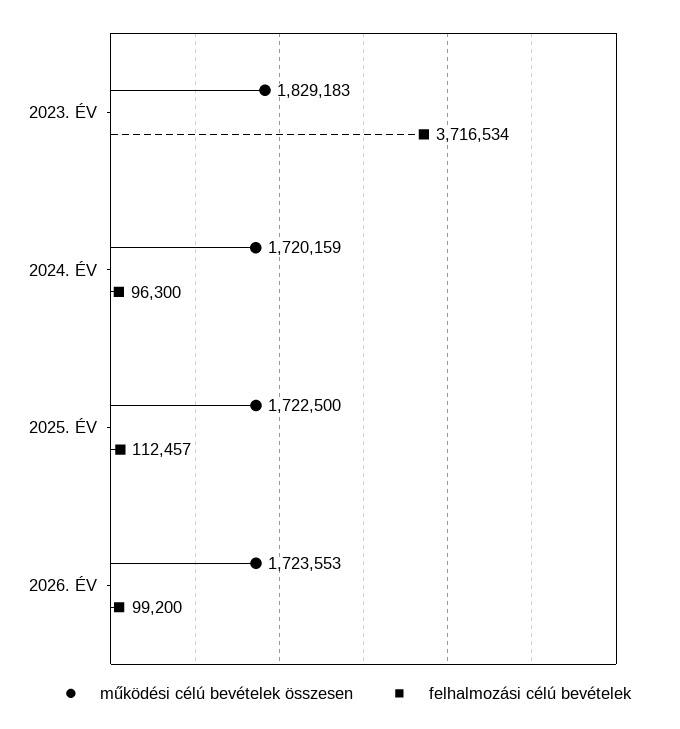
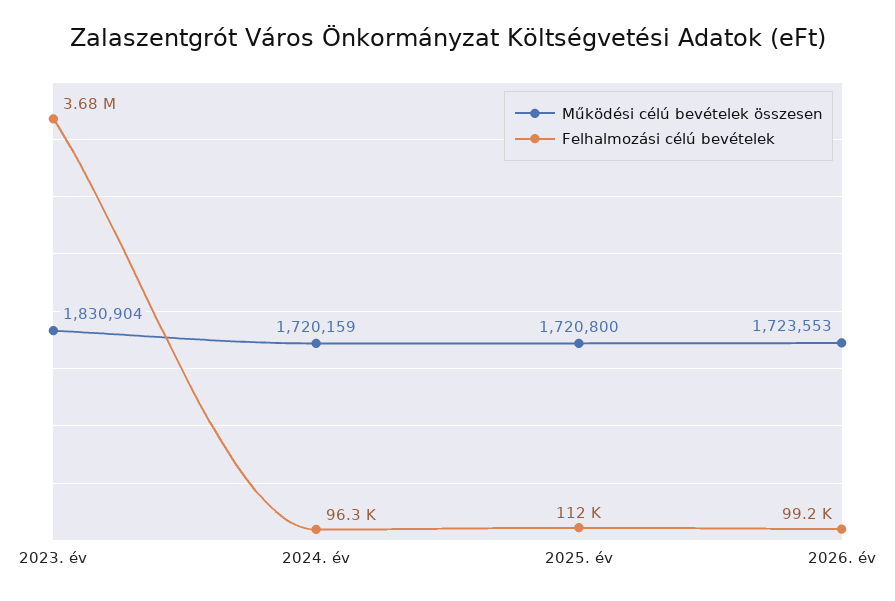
működési célú bevételek összesen, 2023. ÉV: 1829183 -> 1830904
felhalmozási célú bevételek, 2023. ÉV: 3716534 -> 3680000
működési célú bevételek összesen, 2025. ÉV: 1722500 -> 1720800

